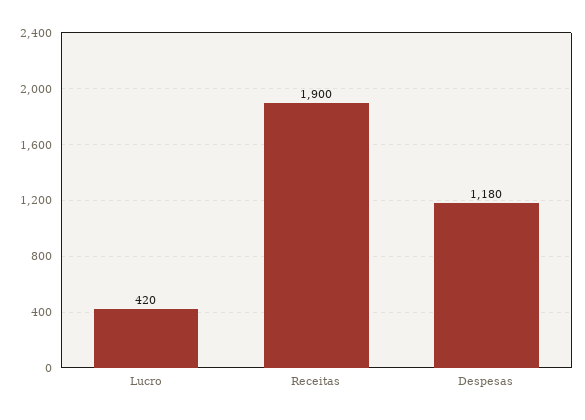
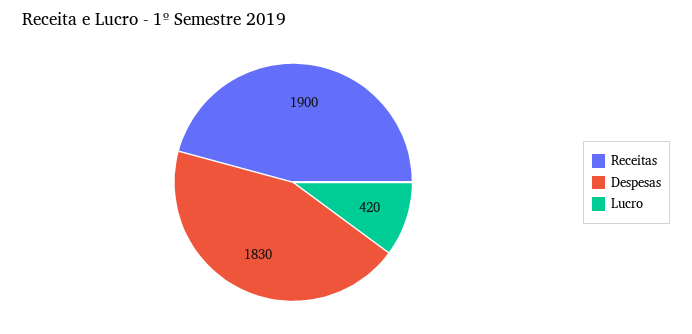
Despesas: 1180 -> 1830

